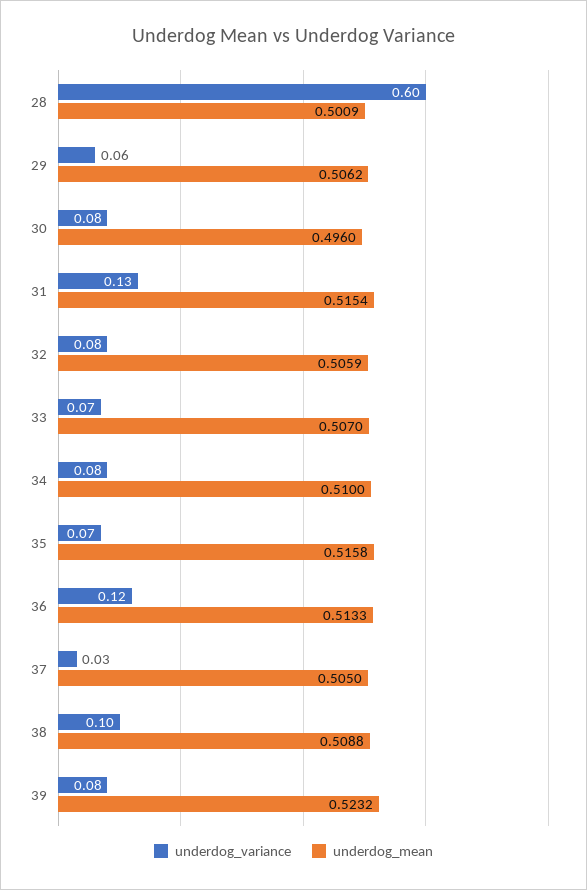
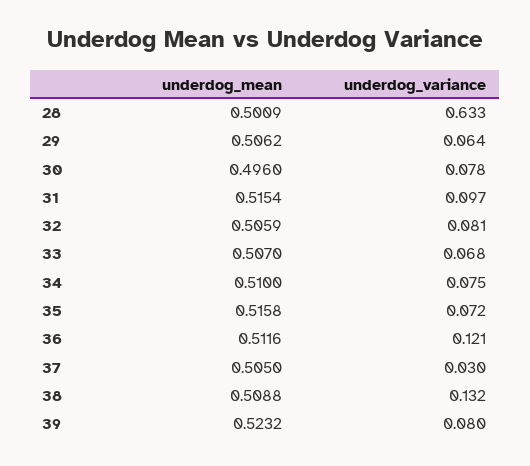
underdog_variance, 28: 0.6 -> 0.633
underdog_variance, 31: 0.13 -> 0.097
underdog_mean, 36: 0.5133 -> 0.5116
underdog_variance, 38: 0.1 -> 0.132

